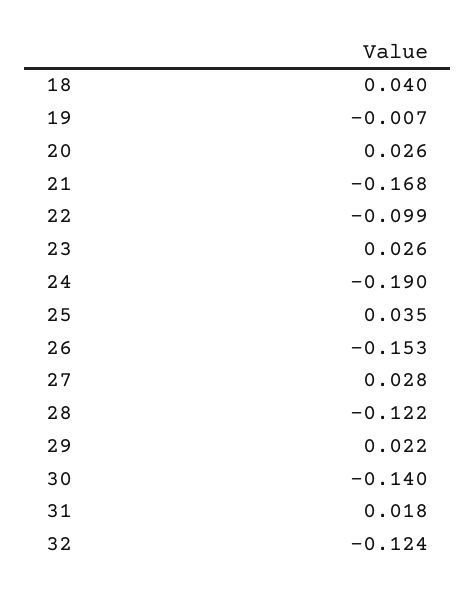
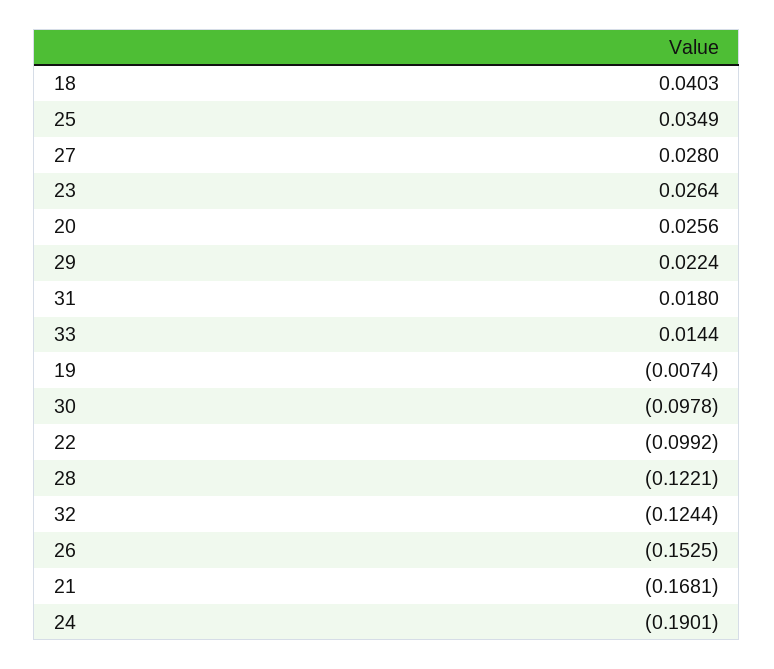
30: -0.14 -> -0.0978
33: none -> 0.0144

